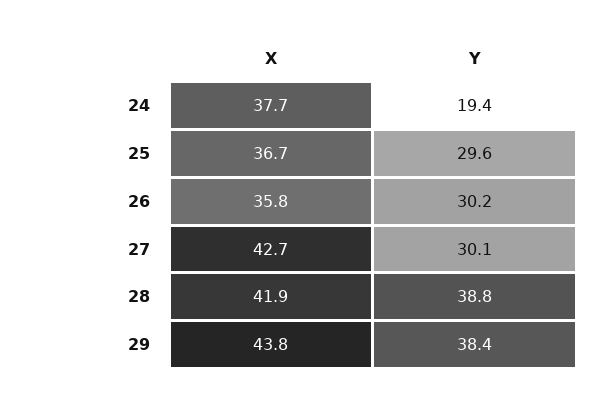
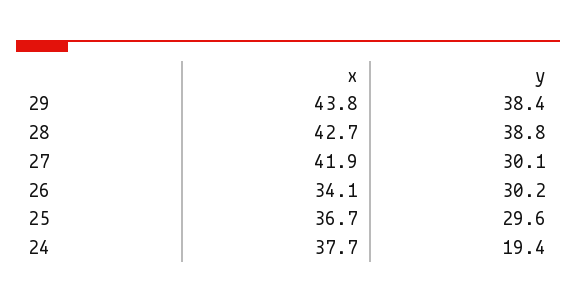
X, 26: 35.8 -> 34.1
X, 27: 42.7 -> 41.9
X, 28: 41.9 -> 42.7

